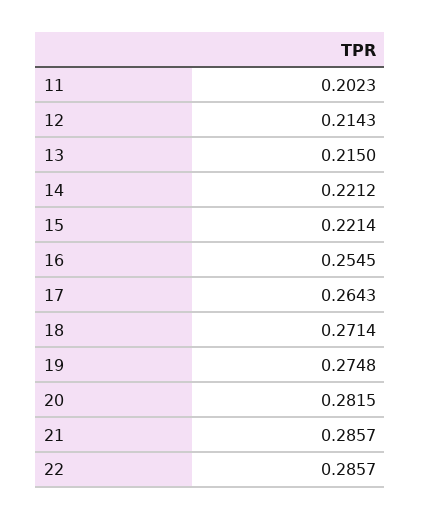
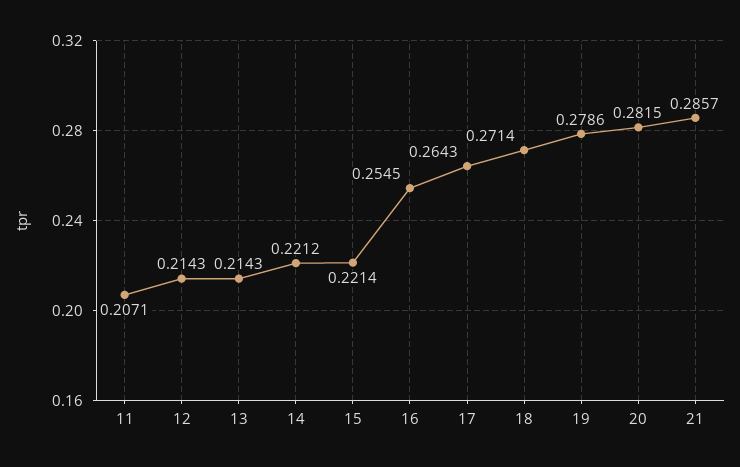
11: 0.2023 -> 0.2071
13: 0.215 -> 0.2143
19: 0.2748 -> 0.2786
22: 0.2857 -> none

